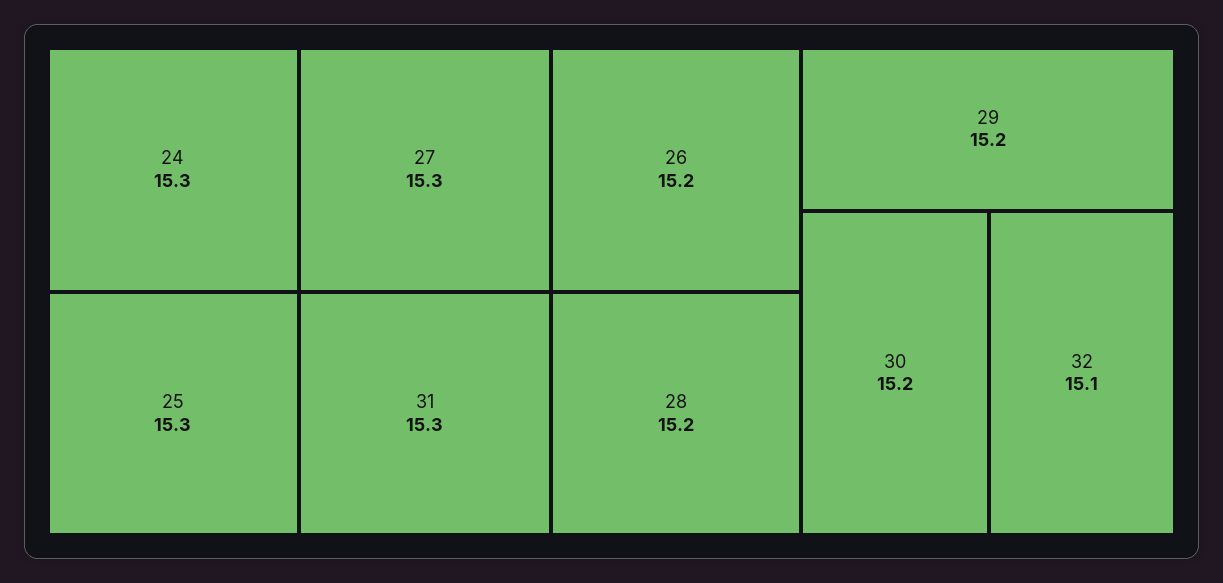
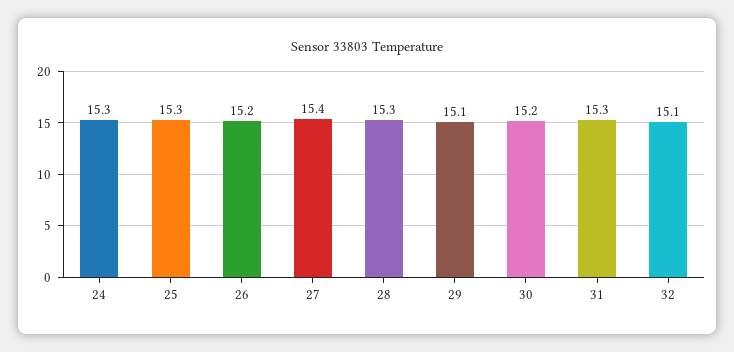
27: 15.3 -> 15.4
28: 15.2 -> 15.3
29: 15.2 -> 15.1

